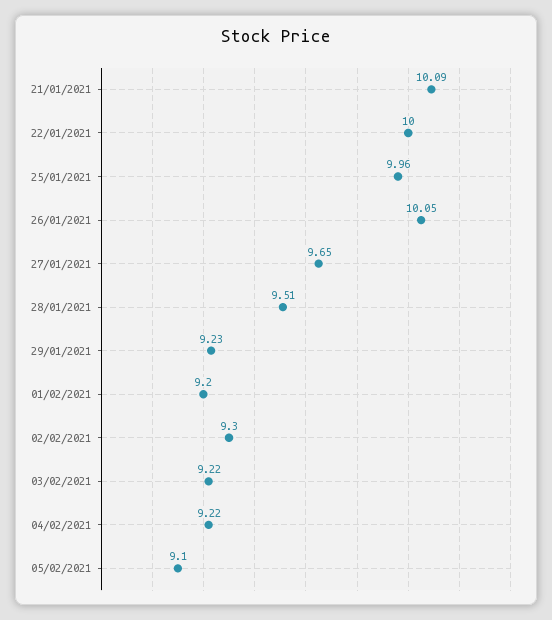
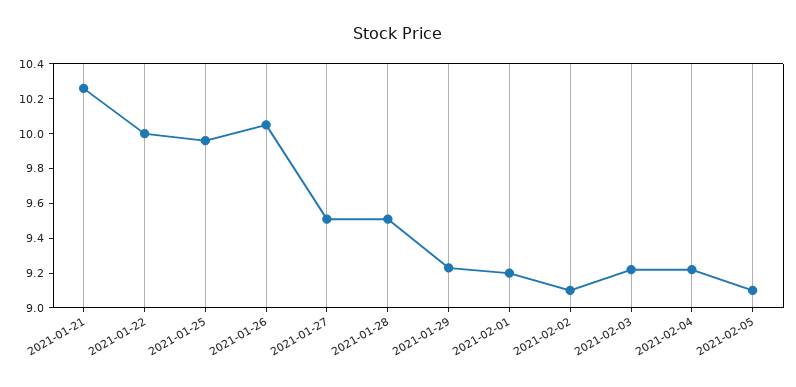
21/01/2021: 10.09 -> 10.25
27/01/2021: 9.65 -> 9.5
02/02/2021: 9.3 -> 9.1

